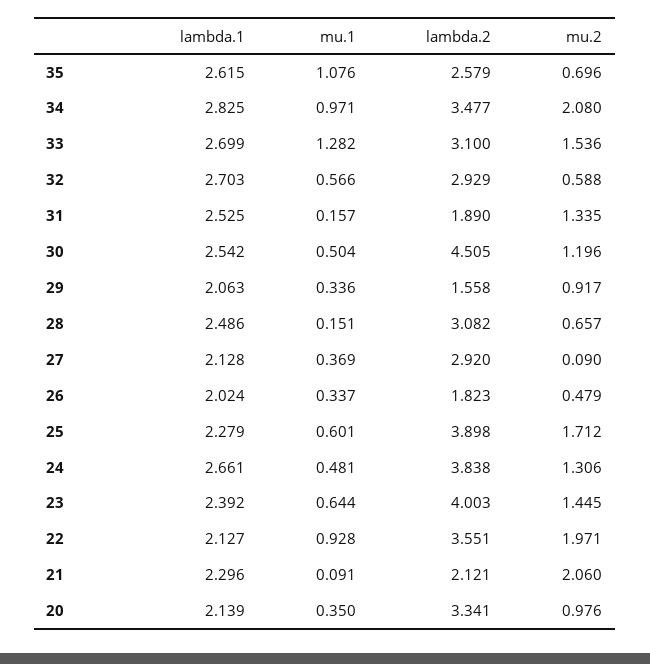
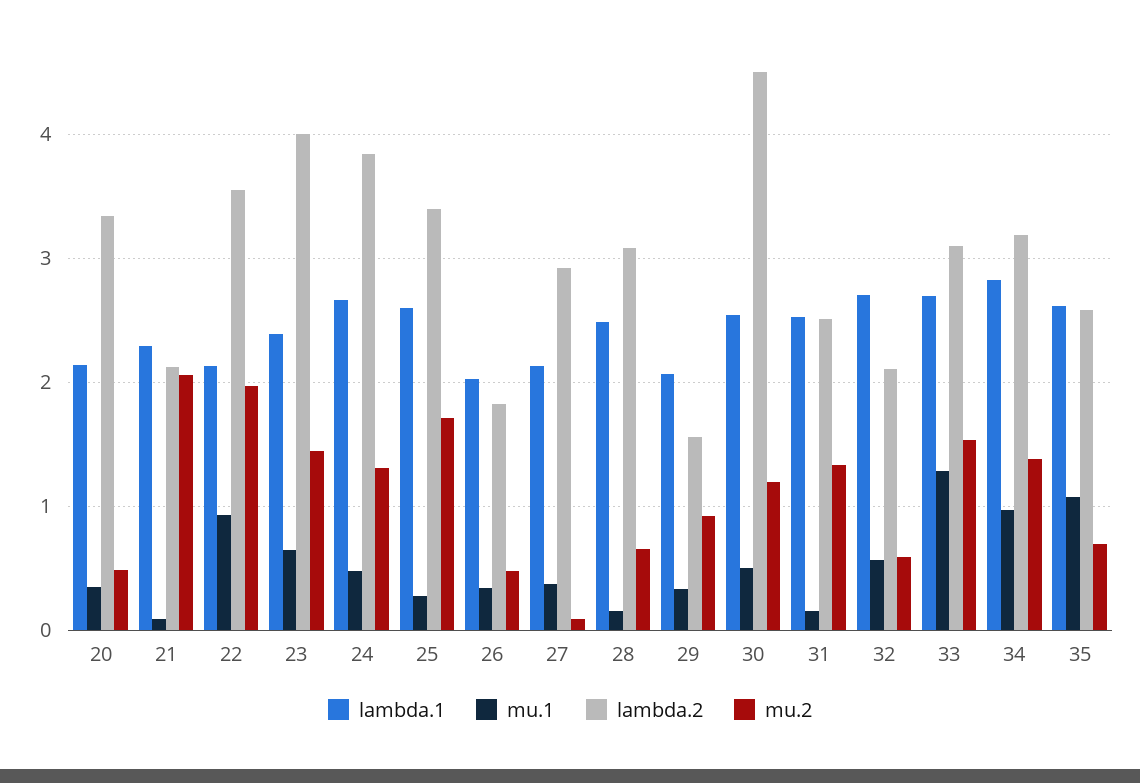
lambda.2, 34: 3.477 -> 3.2
mu.2, 34: 2.08 -> 1.4
lambda.2, 32: 2.929 -> 2.1
lambda.2, 31: 1.89 -> 2.5
lambda.1, 25: 2.279 -> 2.6
mu.1, 25: 0.601 -> 0.3
lambda.2, 25: 3.898 -> 3.4
mu.2, 20: 0.976 -> 0.5

